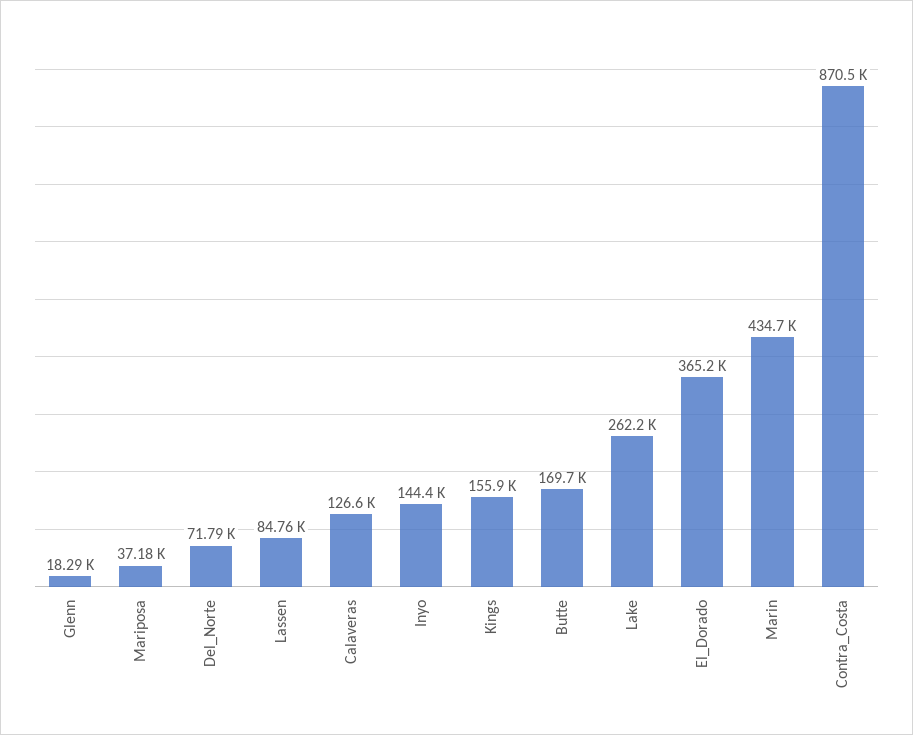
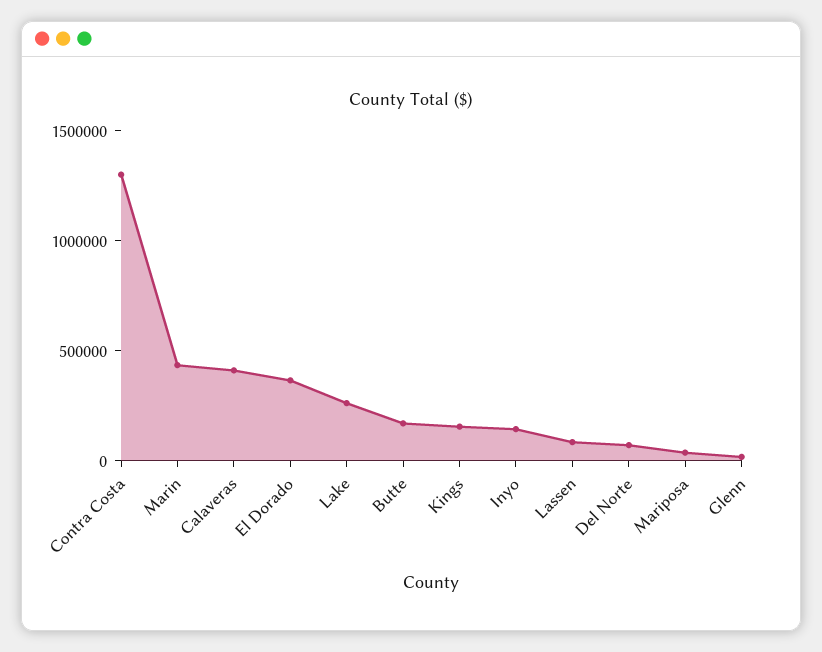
Calaveras: 126600 -> 400000
Contra_Costa: 870500 -> 1300000

